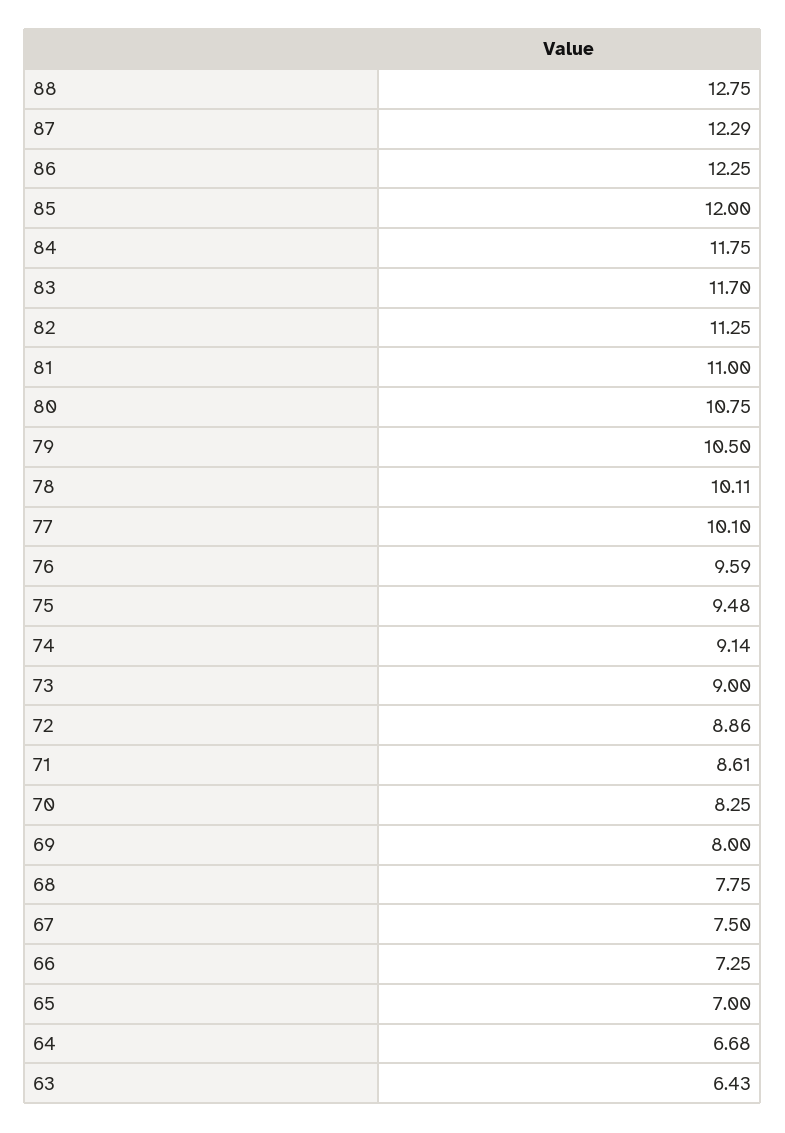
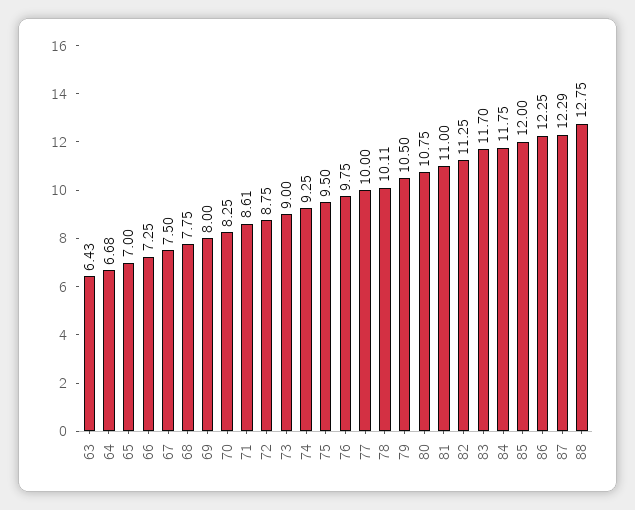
77: 10.1 -> 10
76: 9.59 -> 9.75
75: 9.48 -> 9.5
74: 9.14 -> 9.25
72: 8.86 -> 8.75

